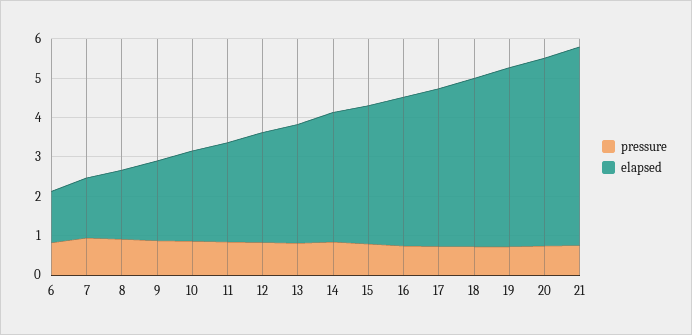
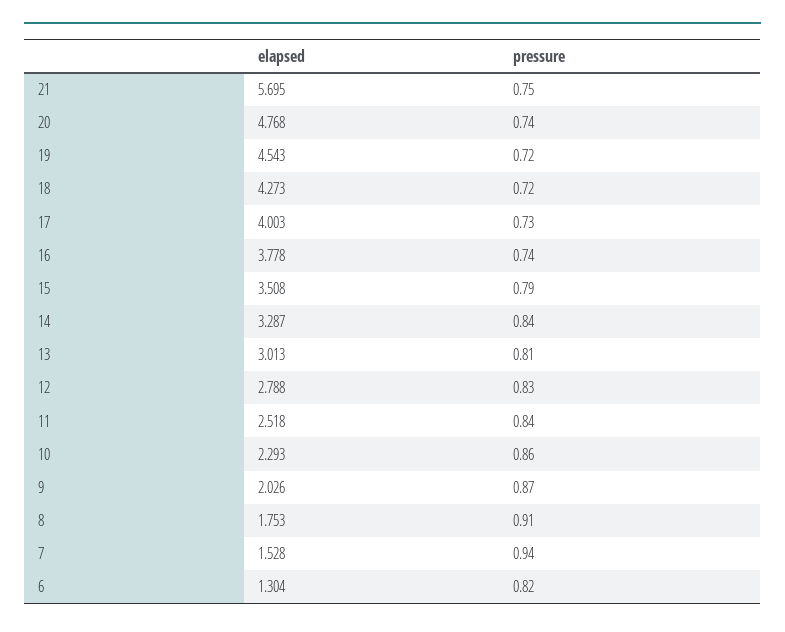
elapsed, 21: 5 -> 5.695

